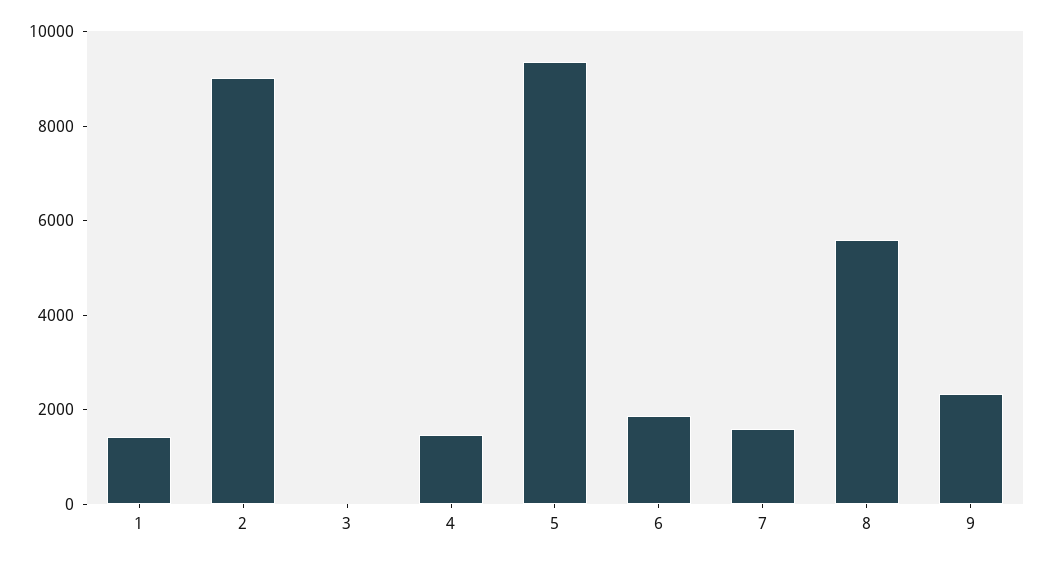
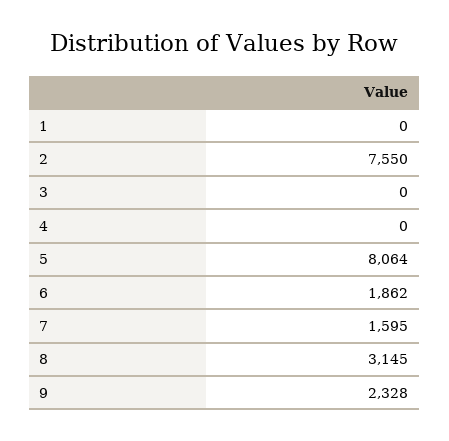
1: 1500 -> 0
2: 9000 -> 7550
4: 1500 -> 0
5: 9500 -> 8064
8: 5500 -> 3145

